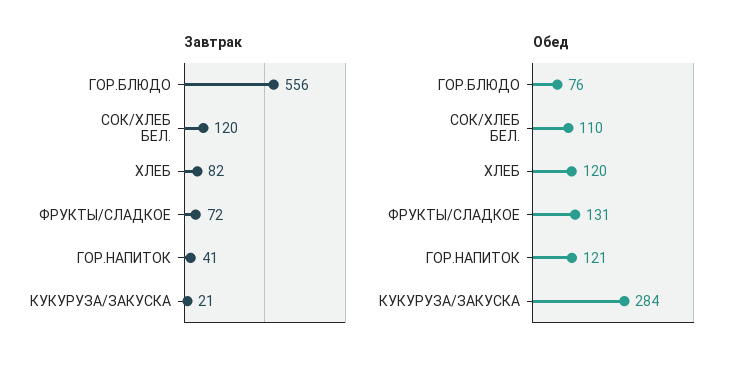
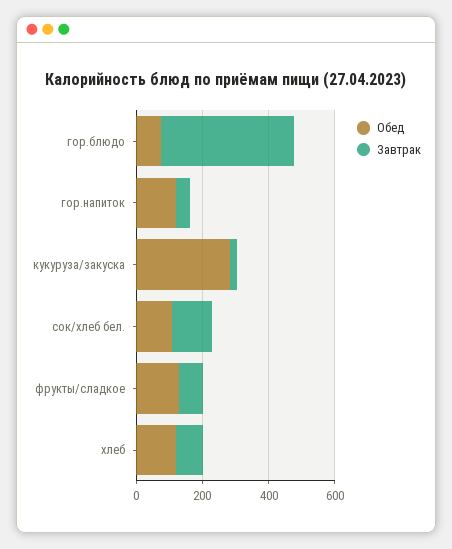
Завтрак, ГОР.БЛЮДО: 556 -> 400

